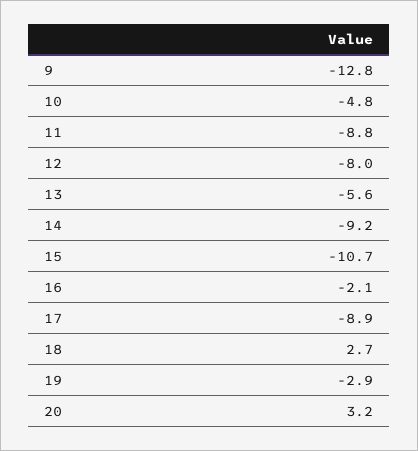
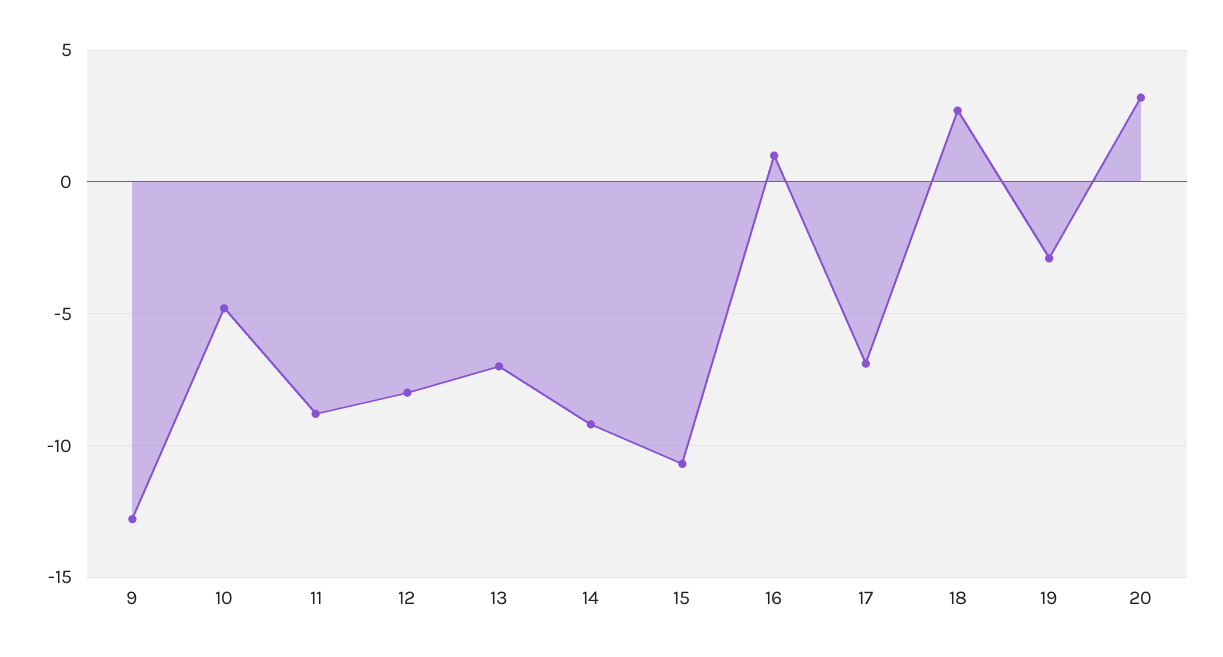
13: -5.6 -> -7
16: -2.1 -> 1
17: -8.9 -> -7

